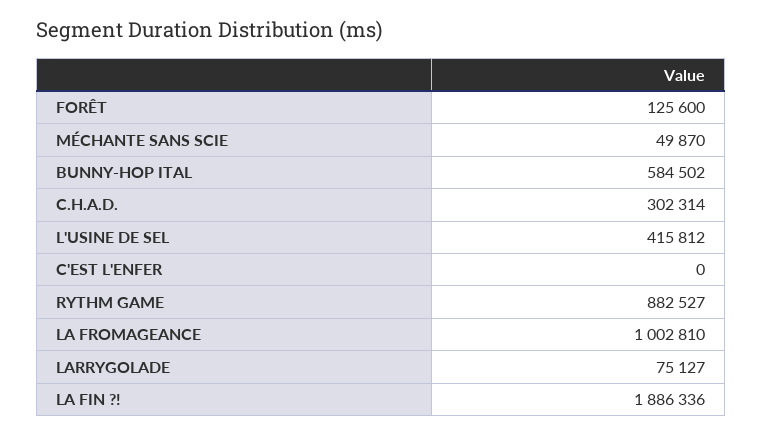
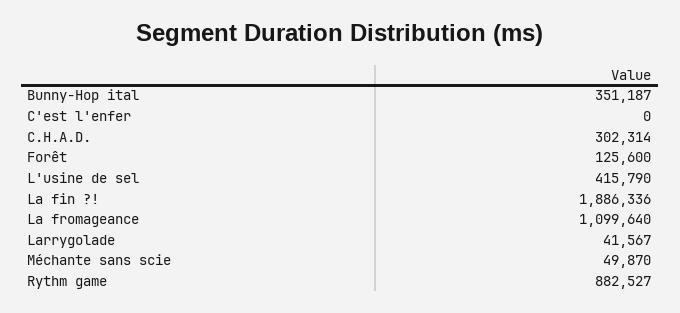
BUNNY-HOP ITAL: 584502 -> 351187
L'USINE DE SEL: 415812 -> 415790
LA FROMAGEANCE: 1002810 -> 1099640
LARRYGOLADE: 75127 -> 41567

